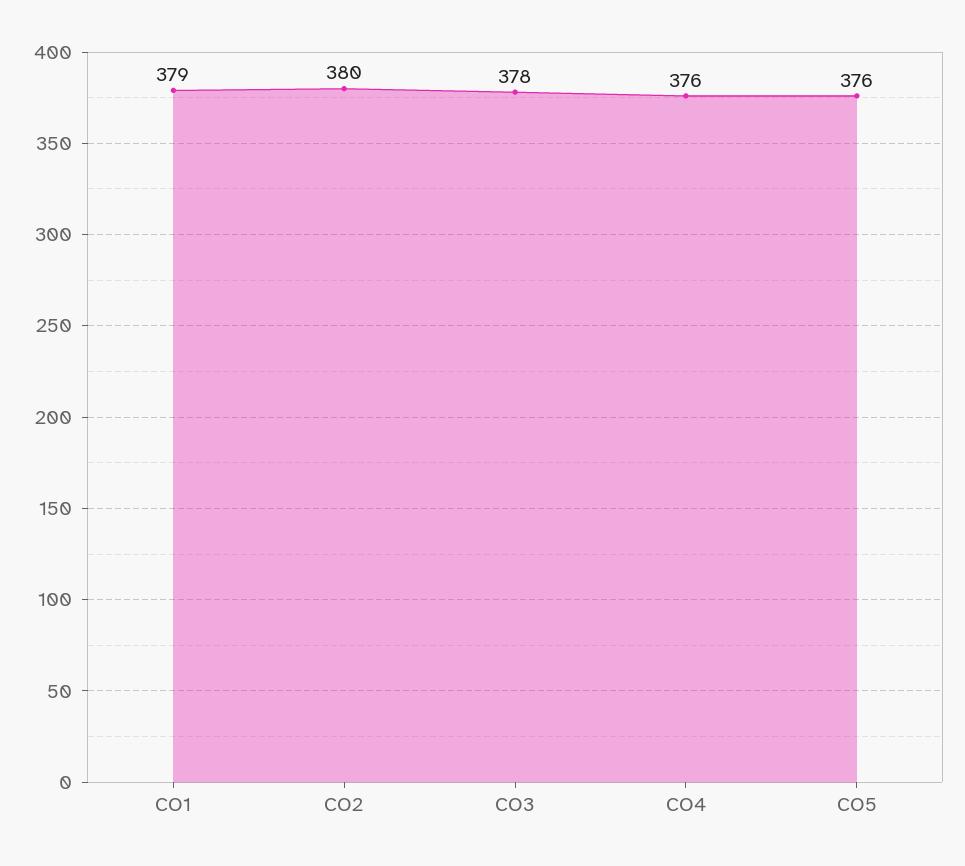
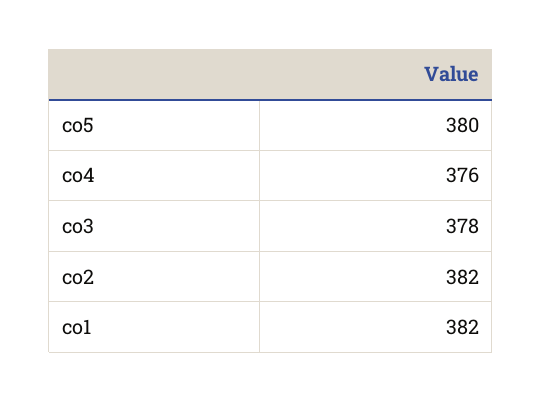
CO1: 379 -> 382
CO2: 380 -> 382
CO5: 376 -> 380

